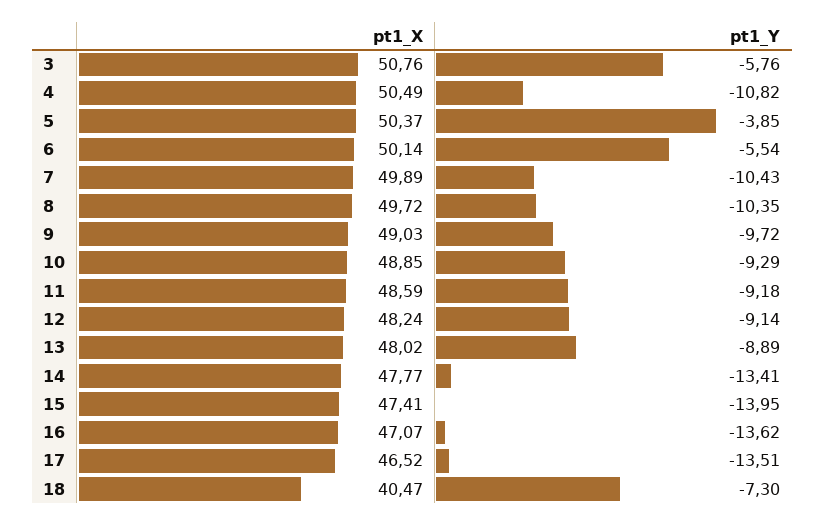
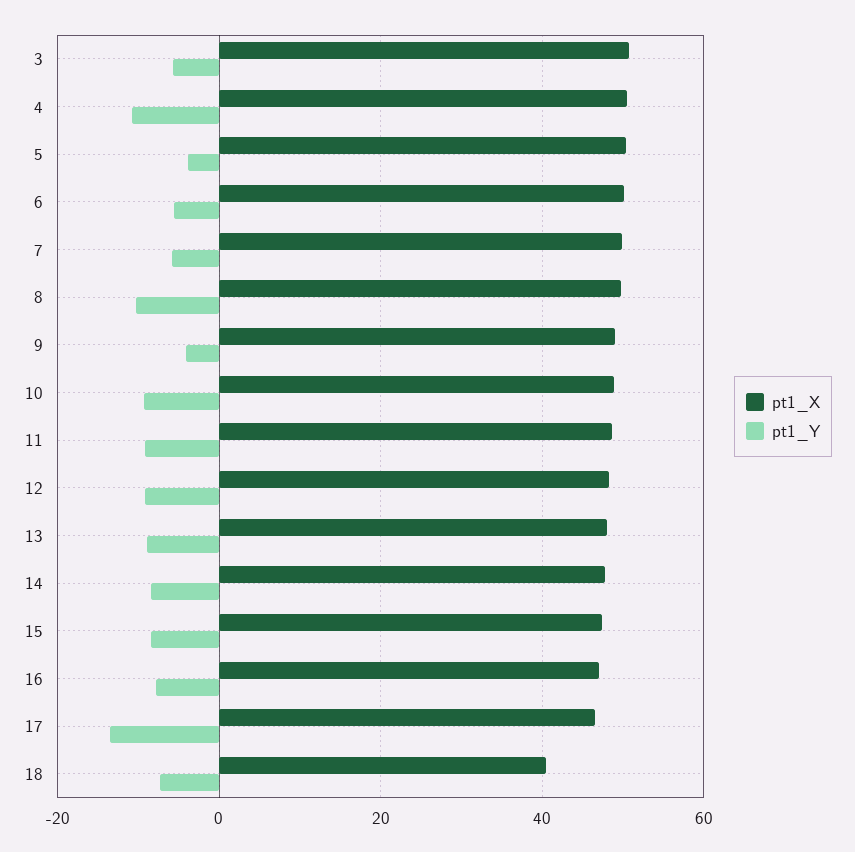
pt1_Y, 7: -10.43 -> -6
pt1_Y, 9: -9.72 -> -4
pt1_Y, 14: -13.41 -> -8
pt1_Y, 15: -13.95 -> -8
pt1_Y, 16: -13.62 -> -8

